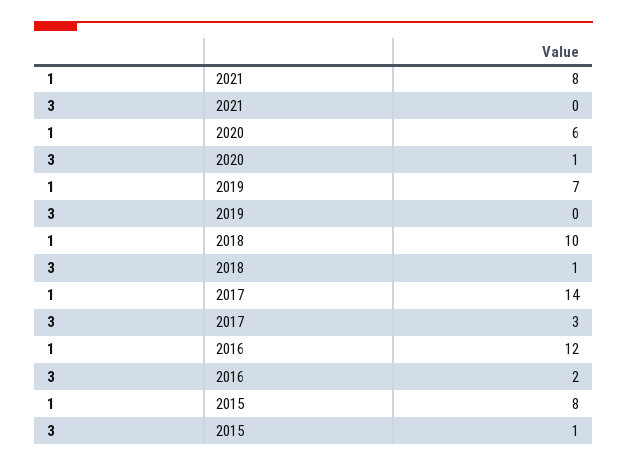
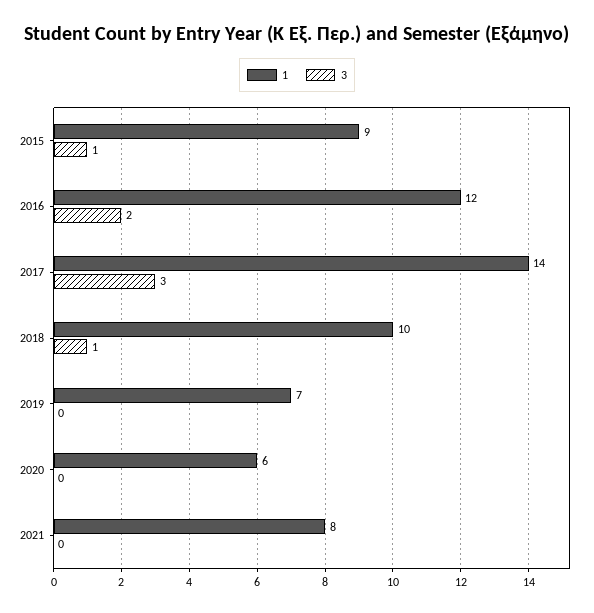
3, 2020: 1 -> 0
1, 2015: 8 -> 9

